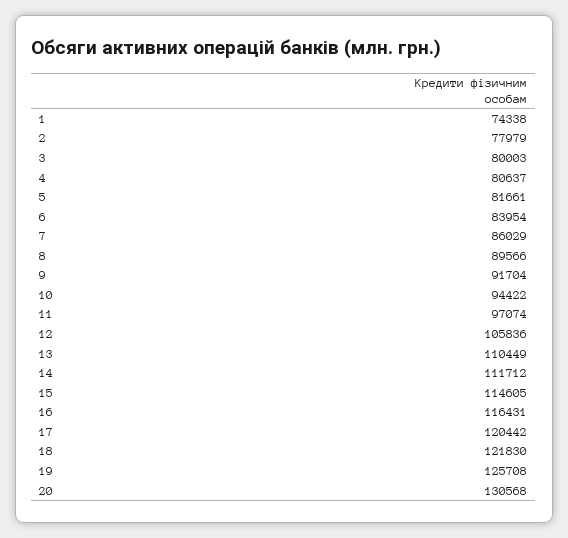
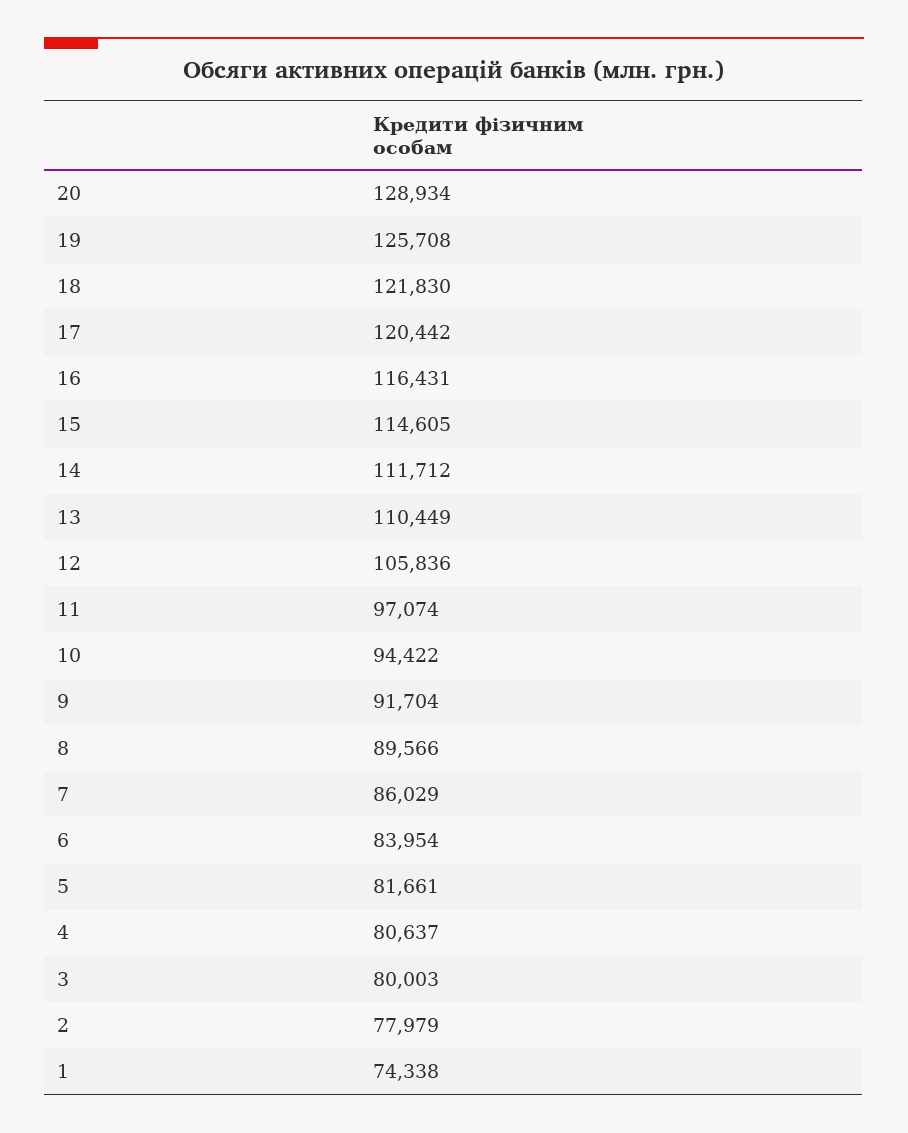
20: 130568 -> 128934

